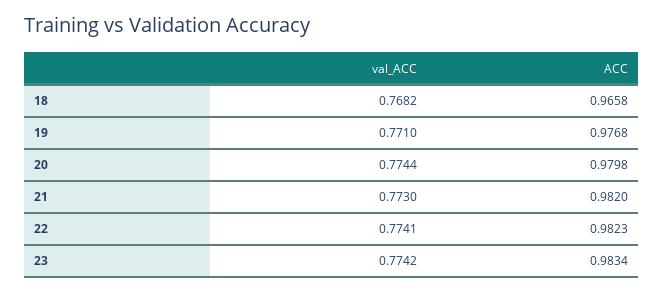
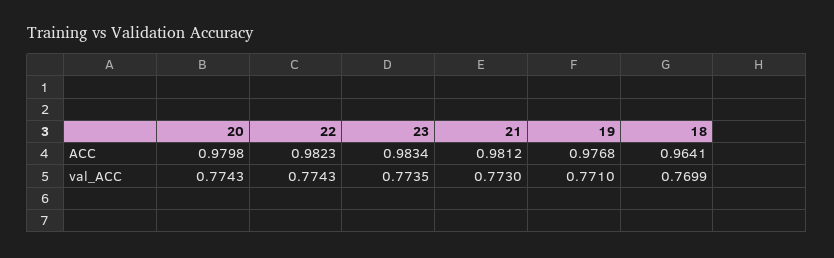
val_ACC, 18: 0.7682 -> 0.7699
ACC, 18: 0.9658 -> 0.9641
val_ACC, 20: 0.7744 -> 0.7743
ACC, 21: 0.982 -> 0.9812
val_ACC, 22: 0.7741 -> 0.7743
val_ACC, 23: 0.7742 -> 0.7735

